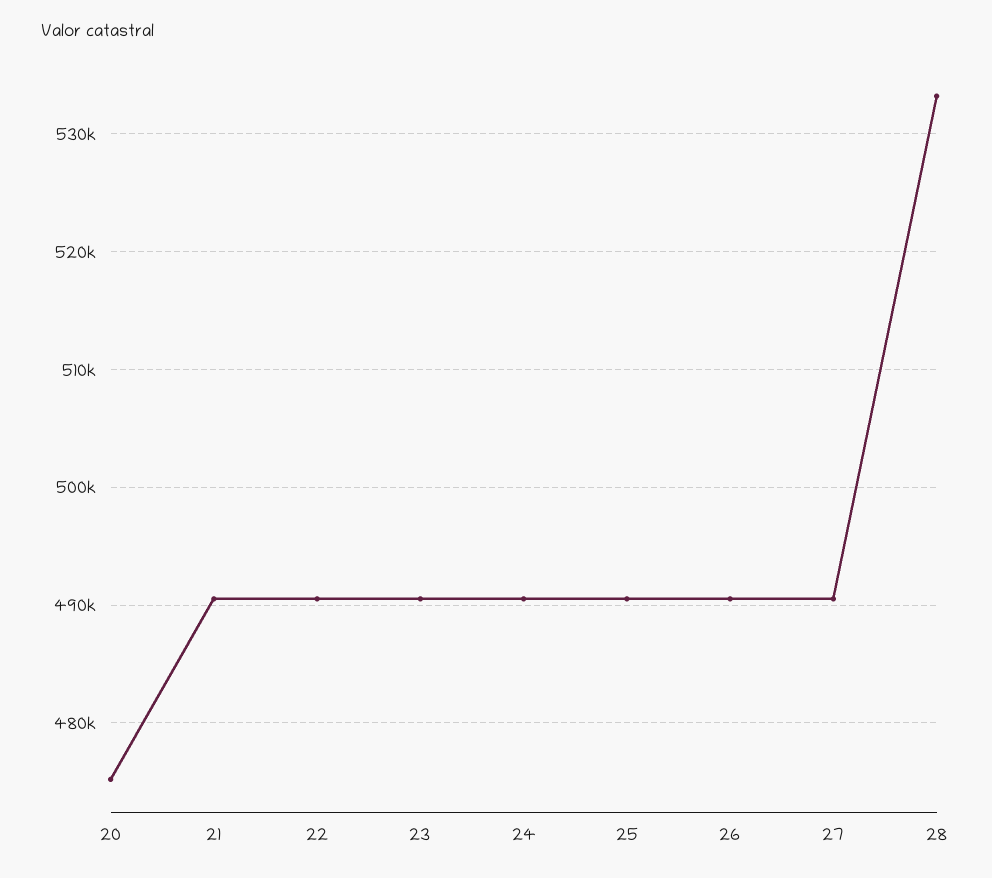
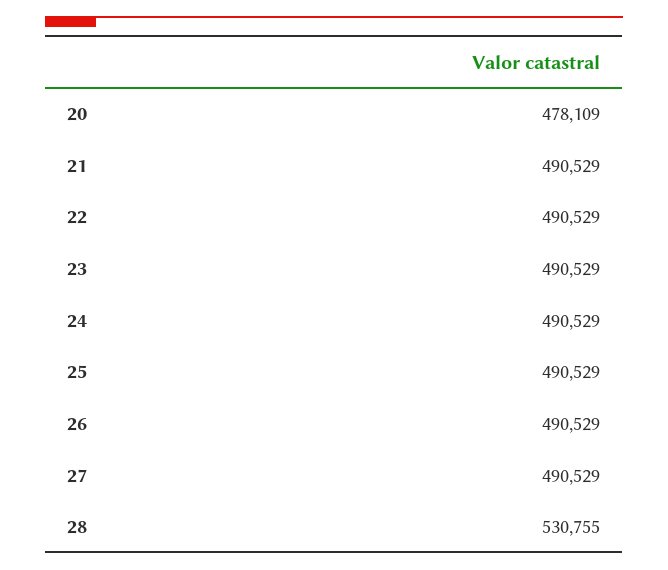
20: 475000 -> 478109
28: 533000 -> 530755

